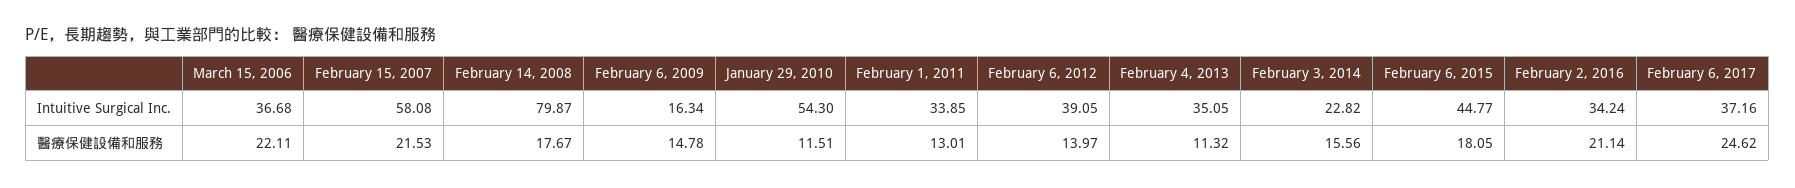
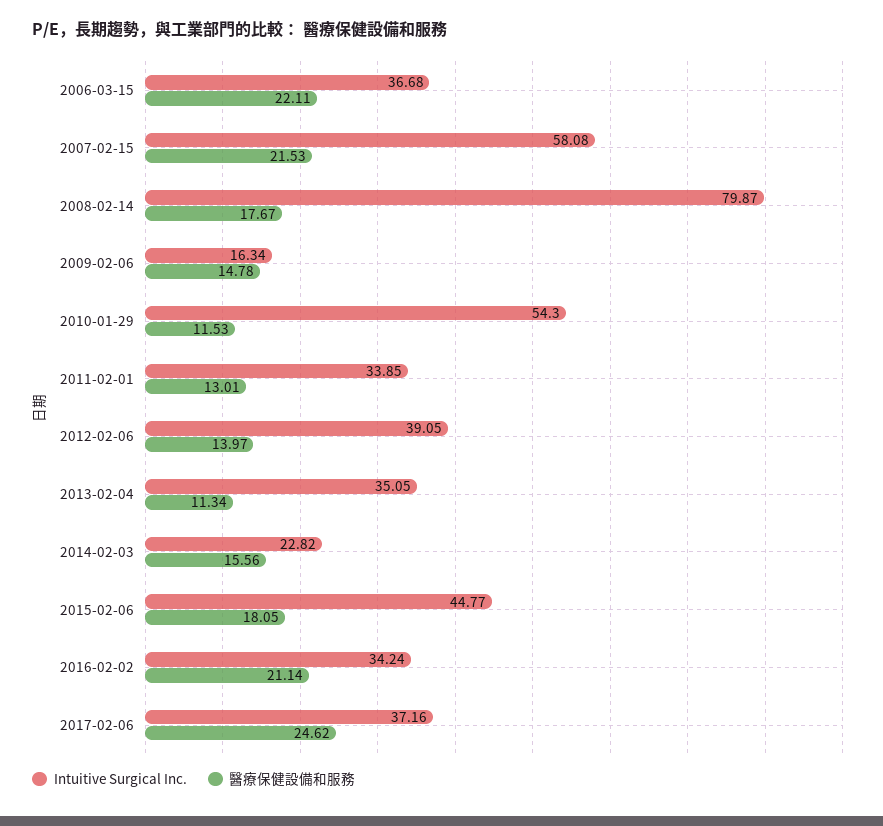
醫療保健設備和服務, January 29, 2010: 11.51 -> 11.53
醫療保健設備和服務, February 4, 2013: 11.32 -> 11.34

